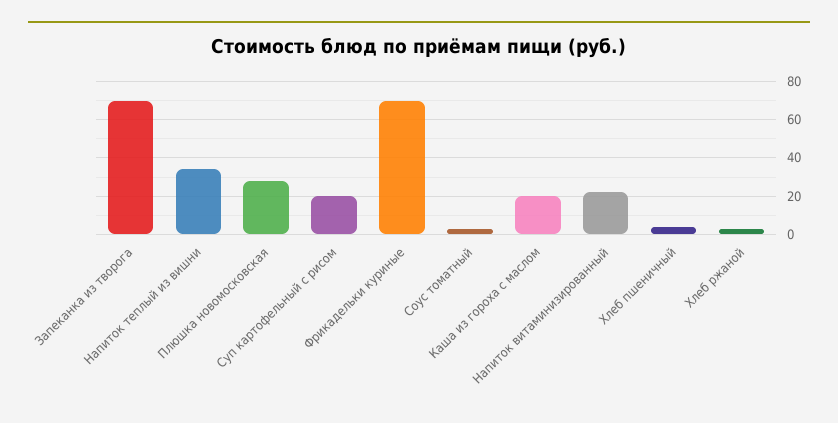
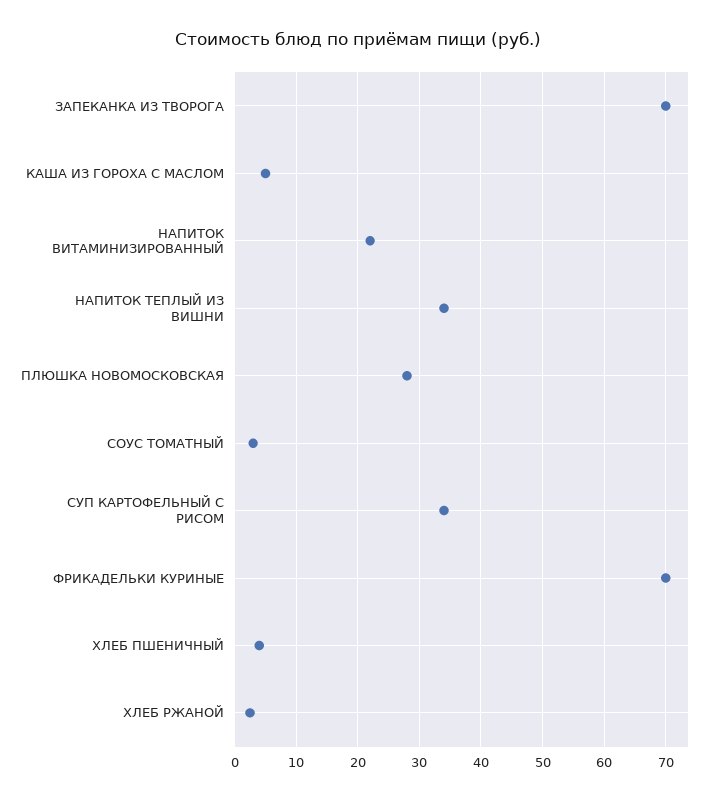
Суп картофельный с рисом: 20 -> 34
Каша из гороха с маслом: 20 -> 5

